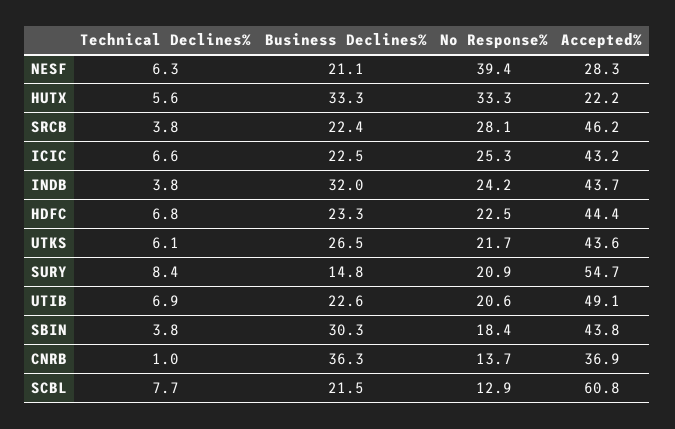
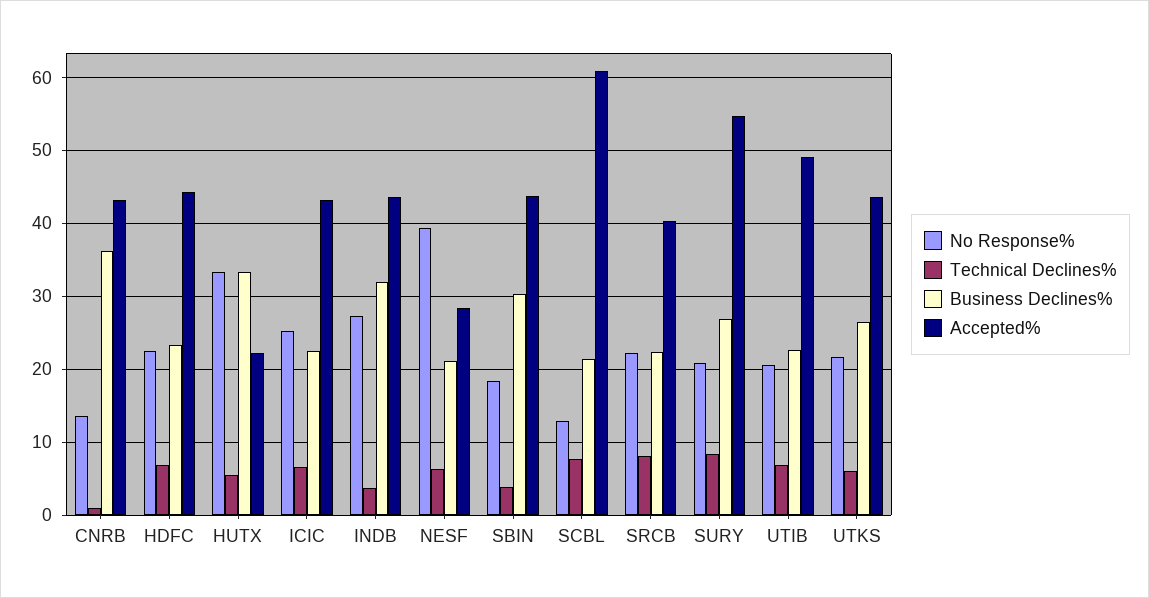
Technical Declines%, SRCB: 3.8 -> 8
No Response%, SRCB: 28.1 -> 22
Accepted%, SRCB: 46.2 -> 40
No Response%, INDB: 24.2 -> 27
Business Declines%, SURY: 14.8 -> 27
Accepted%, CNRB: 36.9 -> 43

